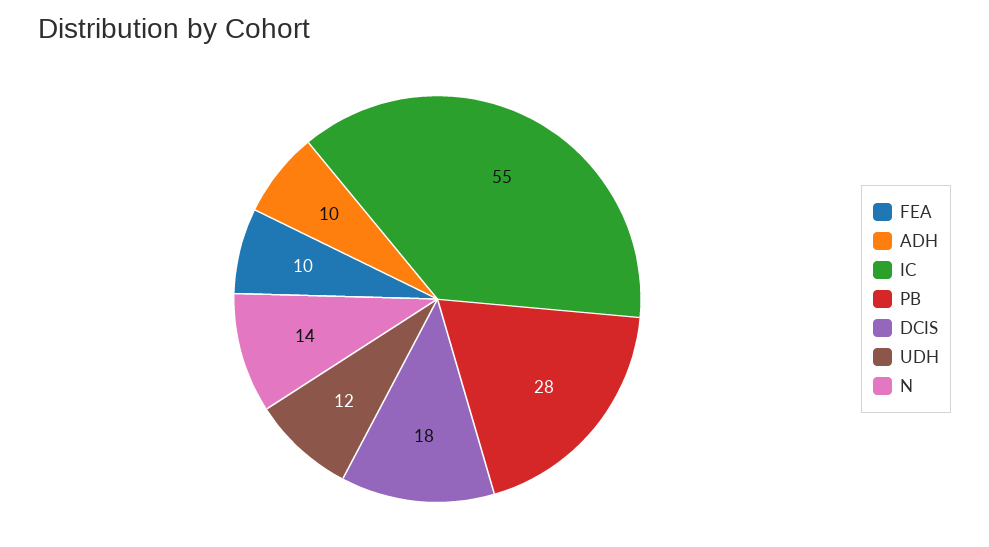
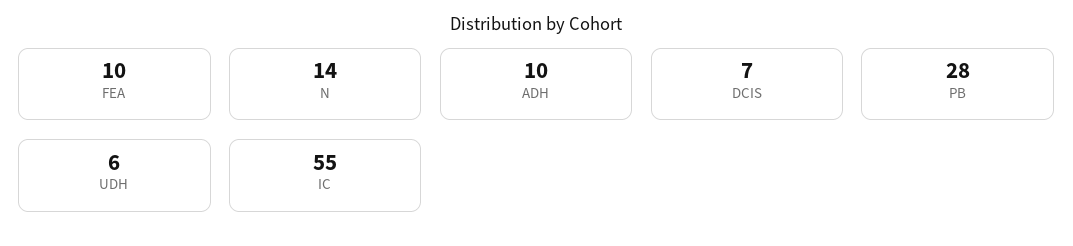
DCIS: 18 -> 7
UDH: 12 -> 6

